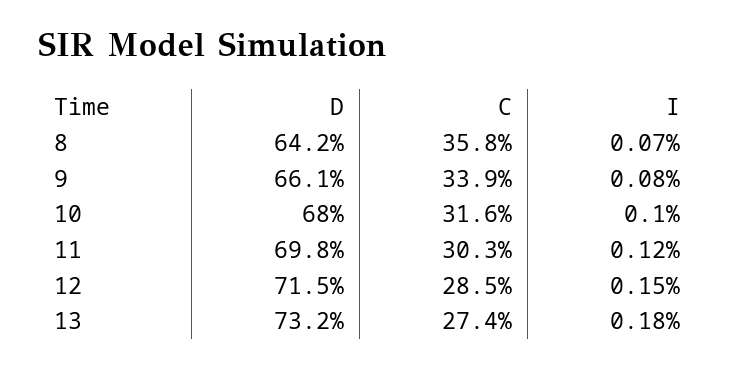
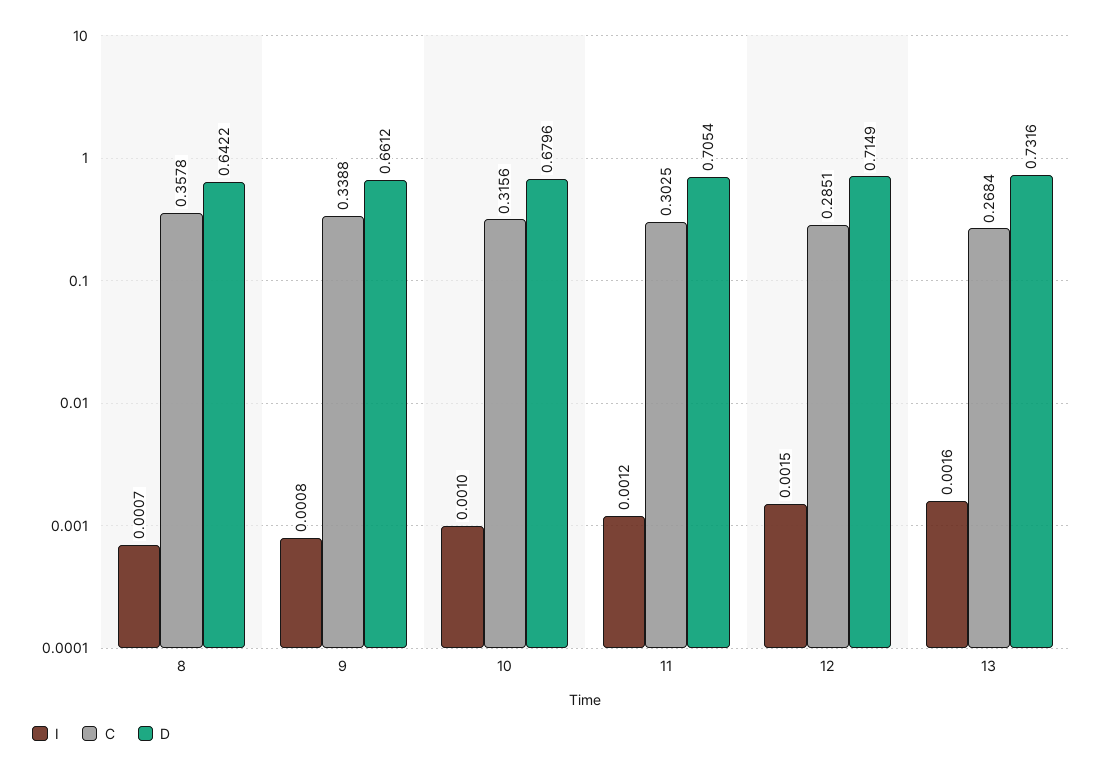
D, 11: 0.698 -> 0.7054
C, 13: 0.274 -> 0.2684
I, 13: 0.0018 -> 0.0016

